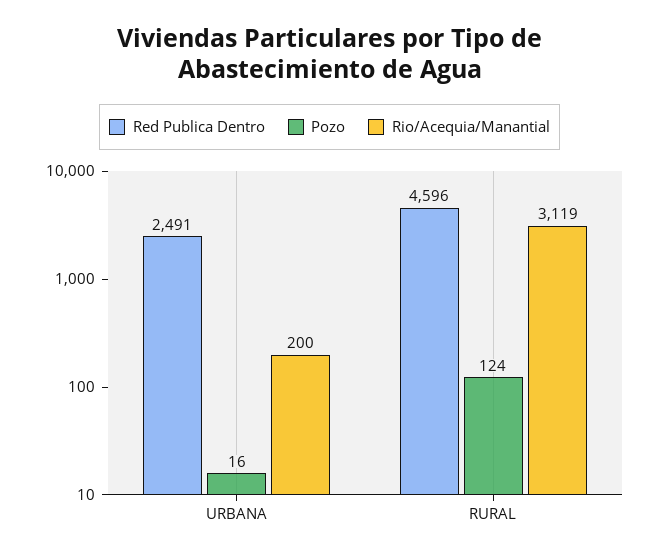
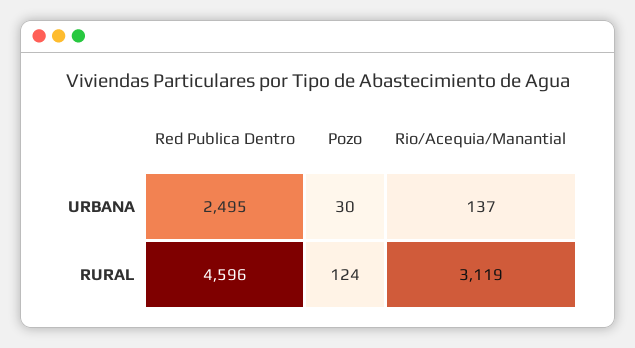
Red Publica Dentro, URBANA: 2491 -> 2495
Pozo, URBANA: 16 -> 30
Rio/Acequia/Manantial, URBANA: 200 -> 137

